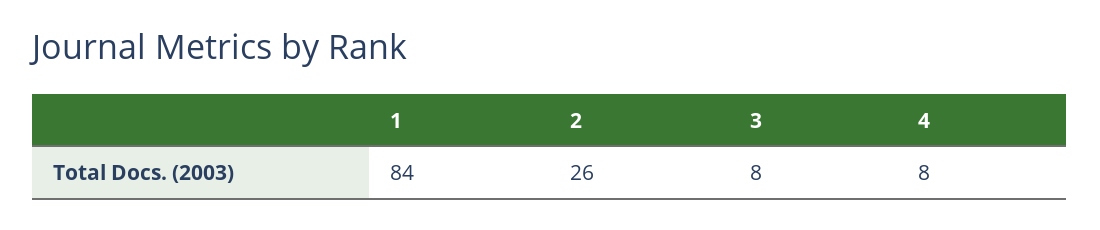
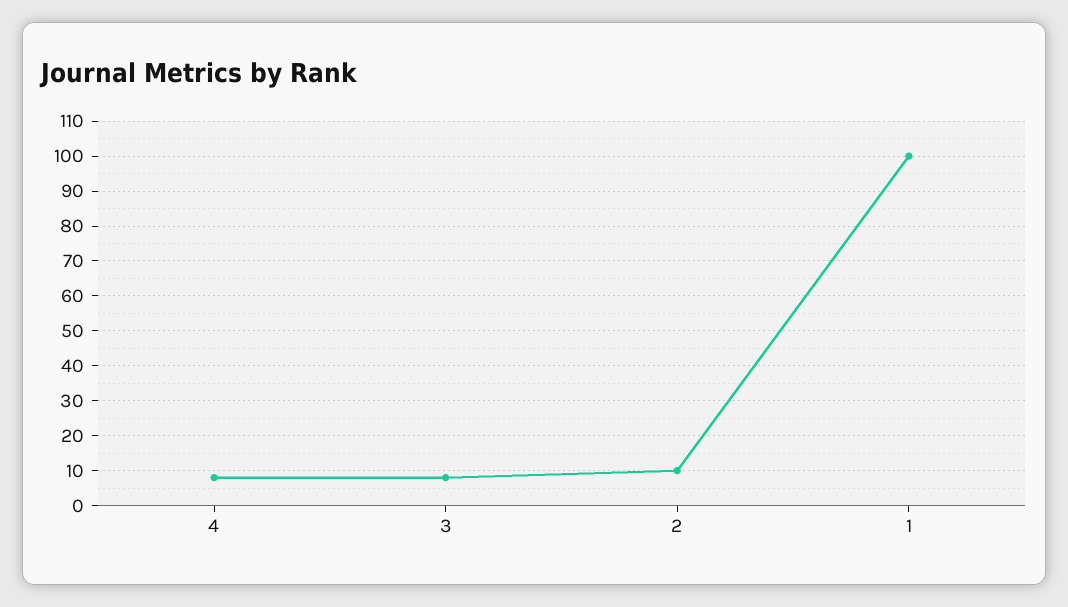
1: 84 -> 100
2: 26 -> 10

